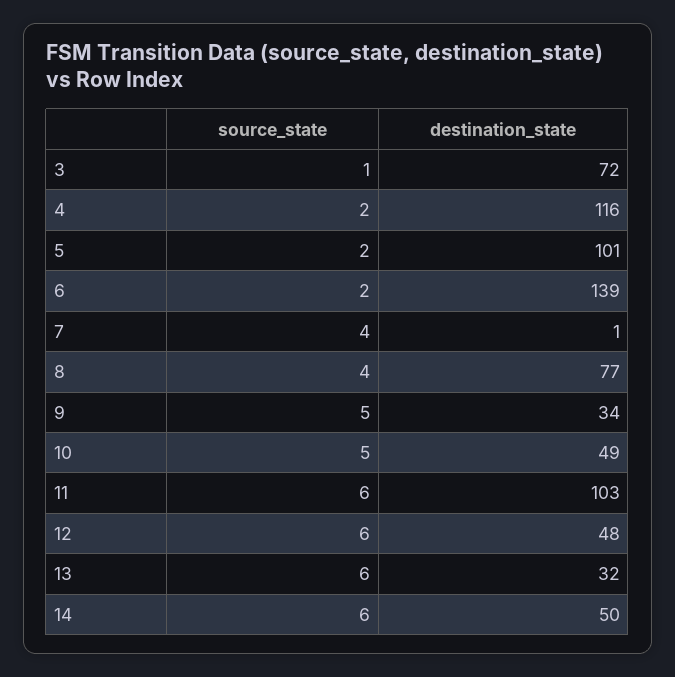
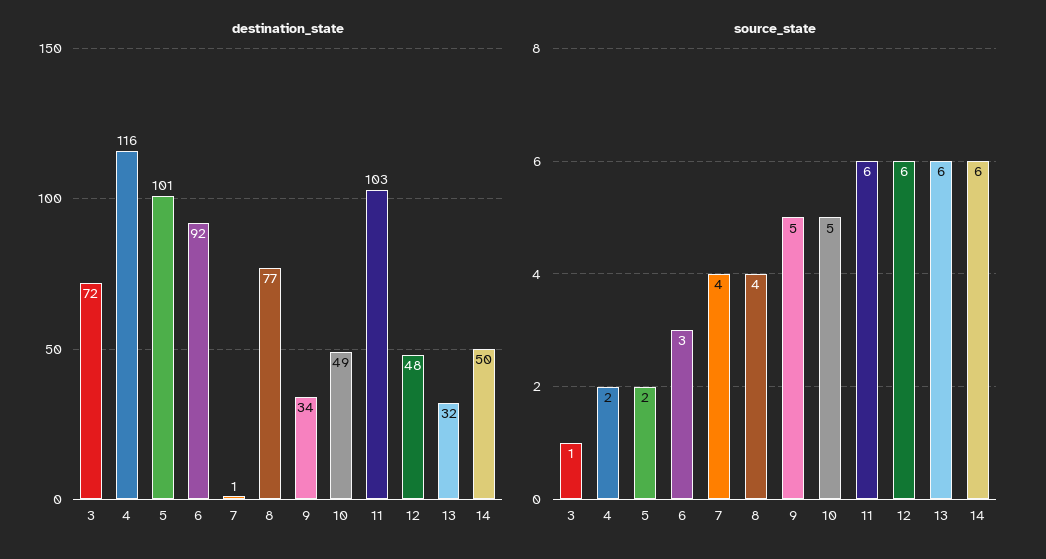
source_state, 6: 2 -> 3
destination_state, 6: 139 -> 92

